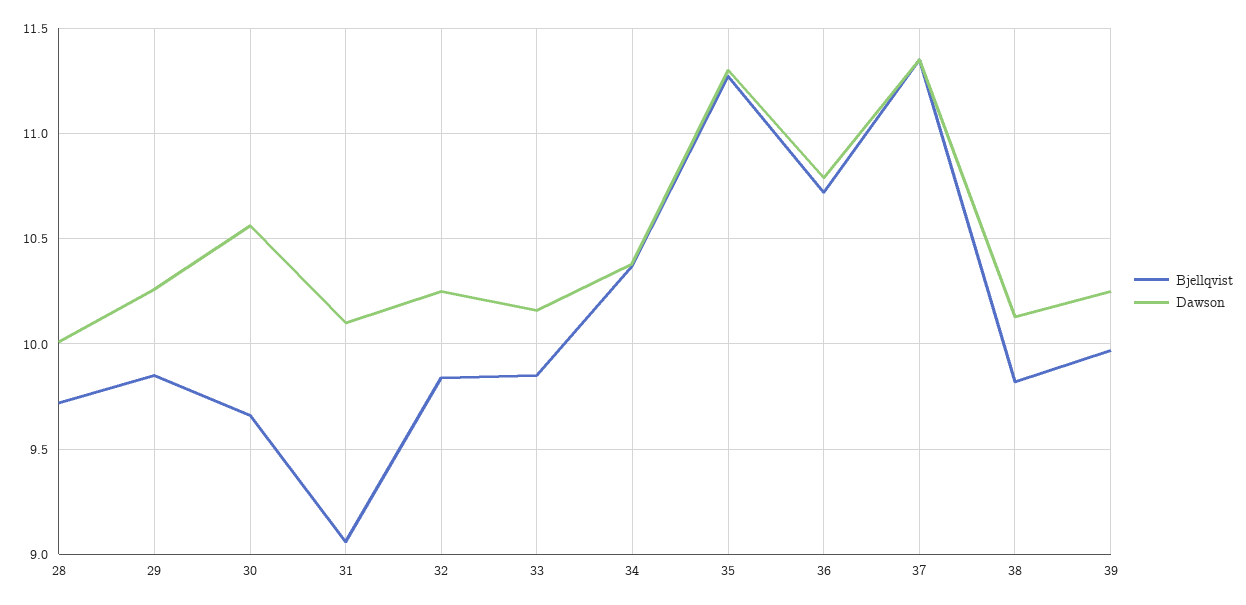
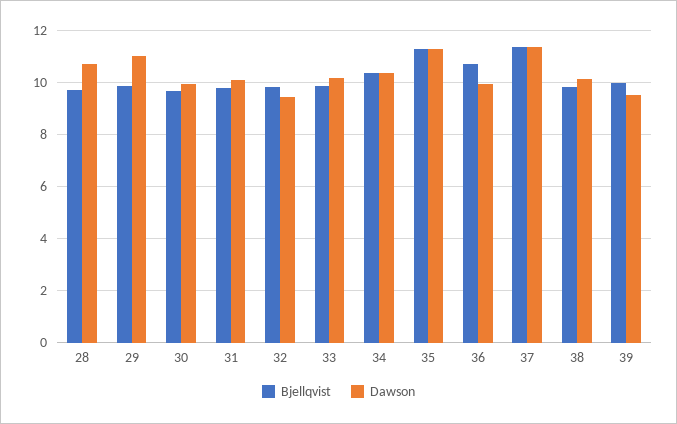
Dawson, 28: 10 -> 10.75
Dawson, 29: 10.25 -> 11
Dawson, 30: 10.55 -> 10
Bjellqvist, 31: 9.05 -> 9.75
Dawson, 32: 10.25 -> 9.5
Dawson, 36: 10.8 -> 10
Dawson, 39: 10.25 -> 9.5

